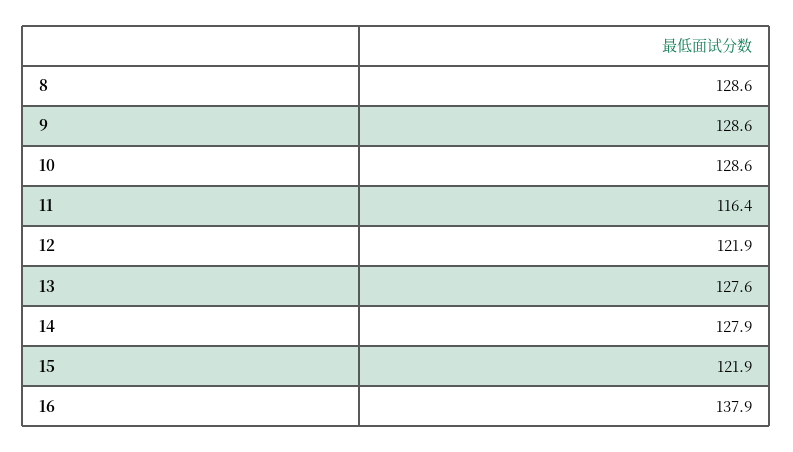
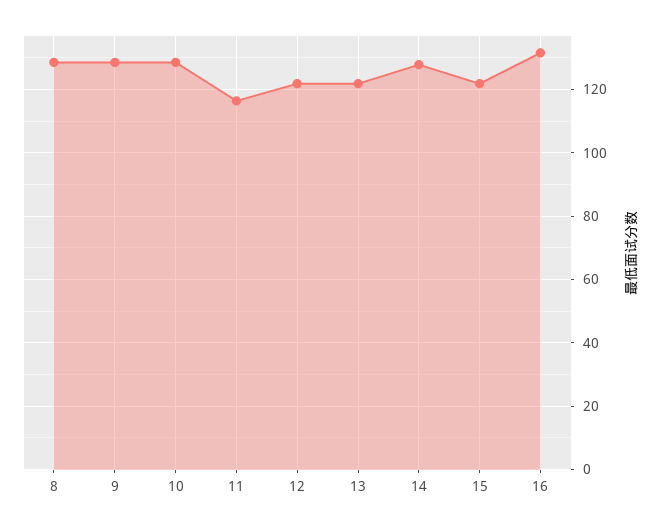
13: 127.6 -> 122
16: 137.9 -> 132

